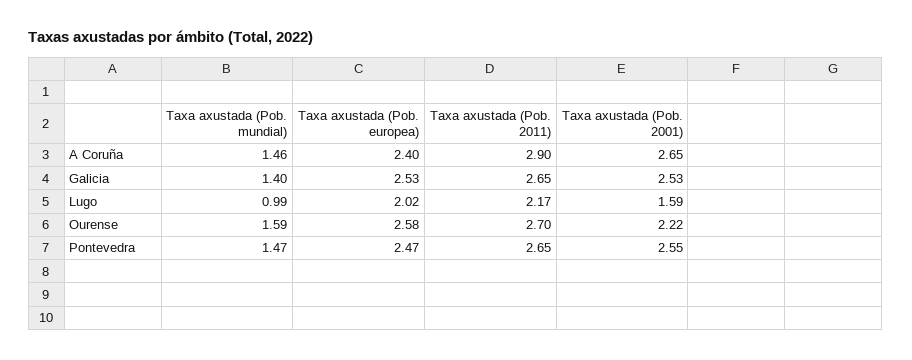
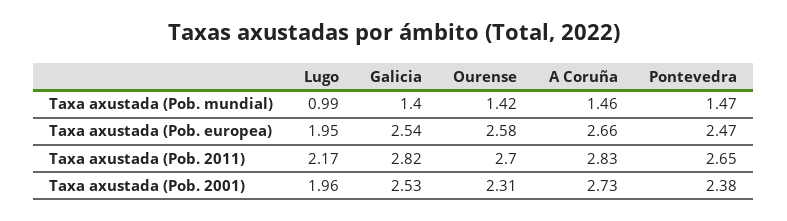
Taxa axustada (Pob. europea), A Coruña: 2.4 -> 2.66
Taxa axustada (Pob. 2011), A Coruña: 2.9 -> 2.83
Taxa axustada (Pob. 2001), A Coruña: 2.65 -> 2.73
Taxa axustada (Pob. europea), Galicia: 2.53 -> 2.54
Taxa axustada (Pob. 2011), Galicia: 2.65 -> 2.82
Taxa axustada (Pob. europea), Lugo: 2.02 -> 1.95
Taxa axustada (Pob. 2001), Lugo: 1.59 -> 1.96
Taxa axustada (Pob. mundial), Ourense: 1.59 -> 1.42
Taxa axustada (Pob. 2001), Ourense: 2.22 -> 2.31
Taxa axustada (Pob. 2001), Pontevedra: 2.55 -> 2.38

